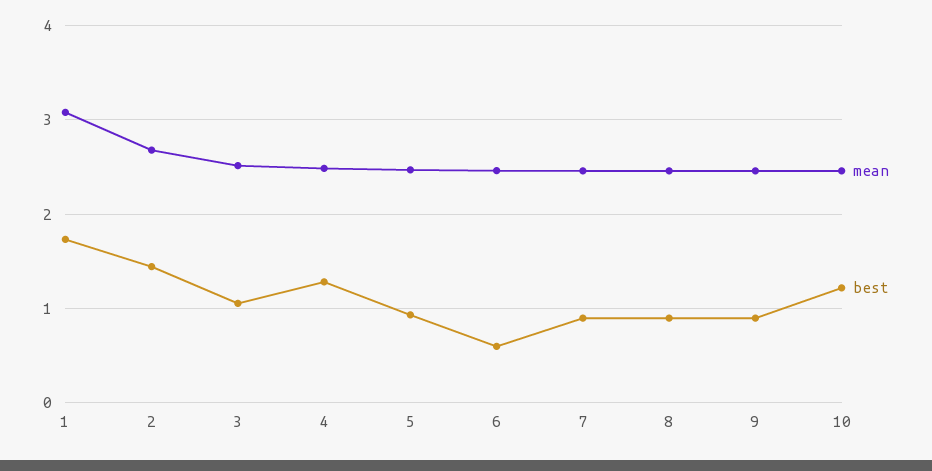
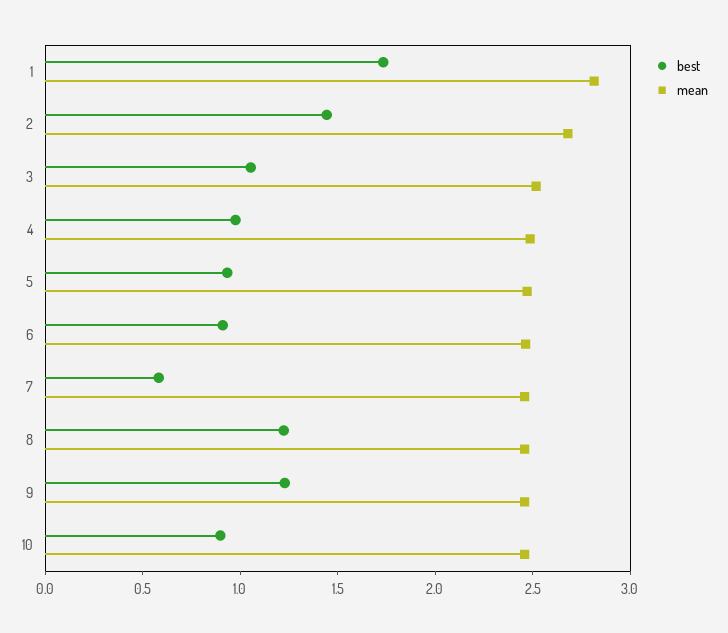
mean, 1: 3.1 -> 2.8
best, 4: 1.3 -> 1
best, 6: 0.6 -> 0.9
best, 7: 0.9 -> 0.6
best, 8: 0.9 -> 1.2
best, 9: 0.9 -> 1.2
best, 10: 1.2 -> 0.9

